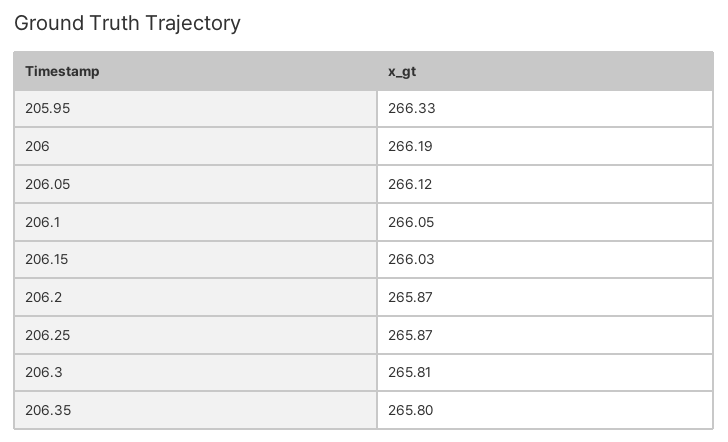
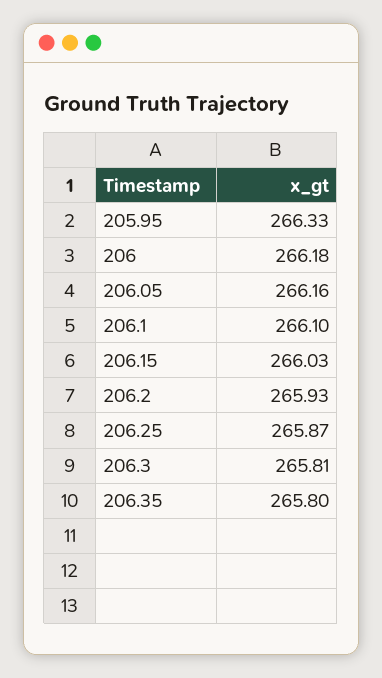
206: 266.19 -> 266.18
206.05: 266.12 -> 266.16
206.1: 266.05 -> 266.1
206.2: 265.87 -> 265.93

